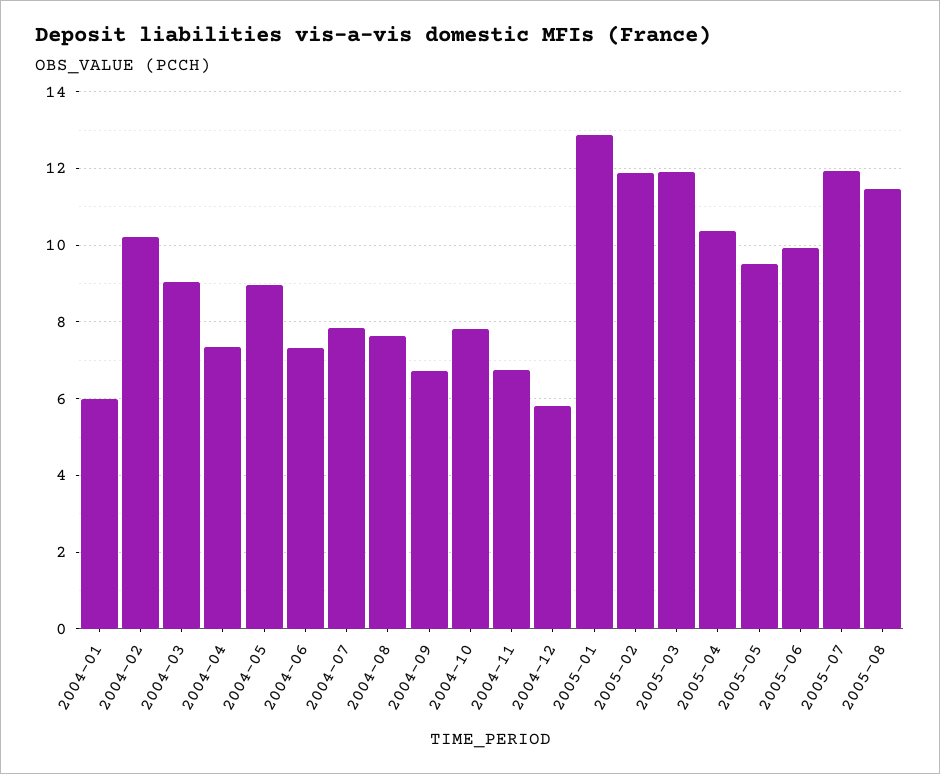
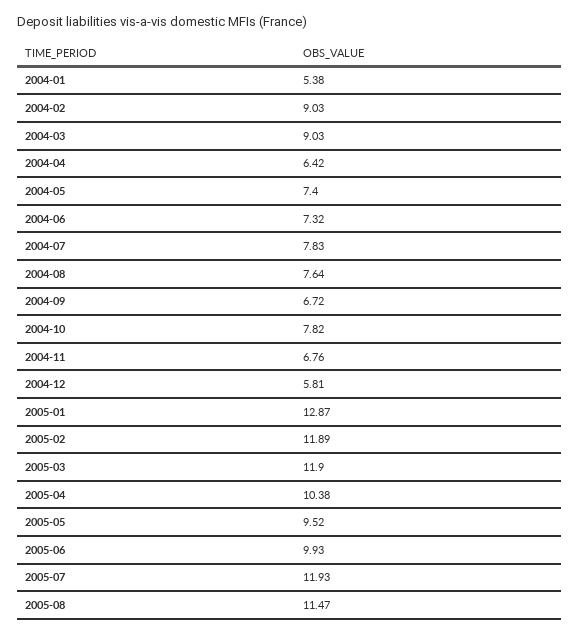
2004-01: 6 -> 5.38
2004-02: 10.2 -> 9.03
2004-04: 7.4 -> 6.42
2004-05: 9 -> 7.4

